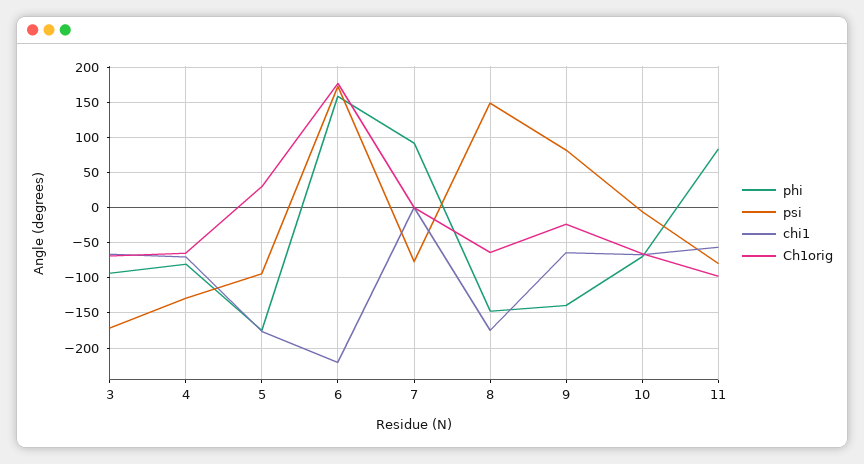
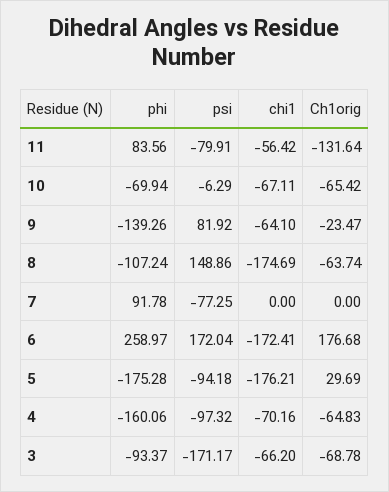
phi, 4: -80 -> -160.06
psi, 4: -130 -> -97.32
phi, 6: 160 -> 258.97
chi1, 6: -220 -> -172.41
phi, 8: -150 -> -107.24
Ch1orig, 11: -100 -> -131.64

